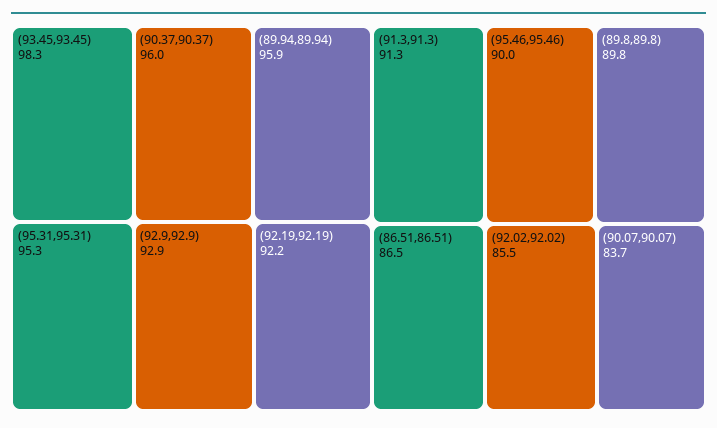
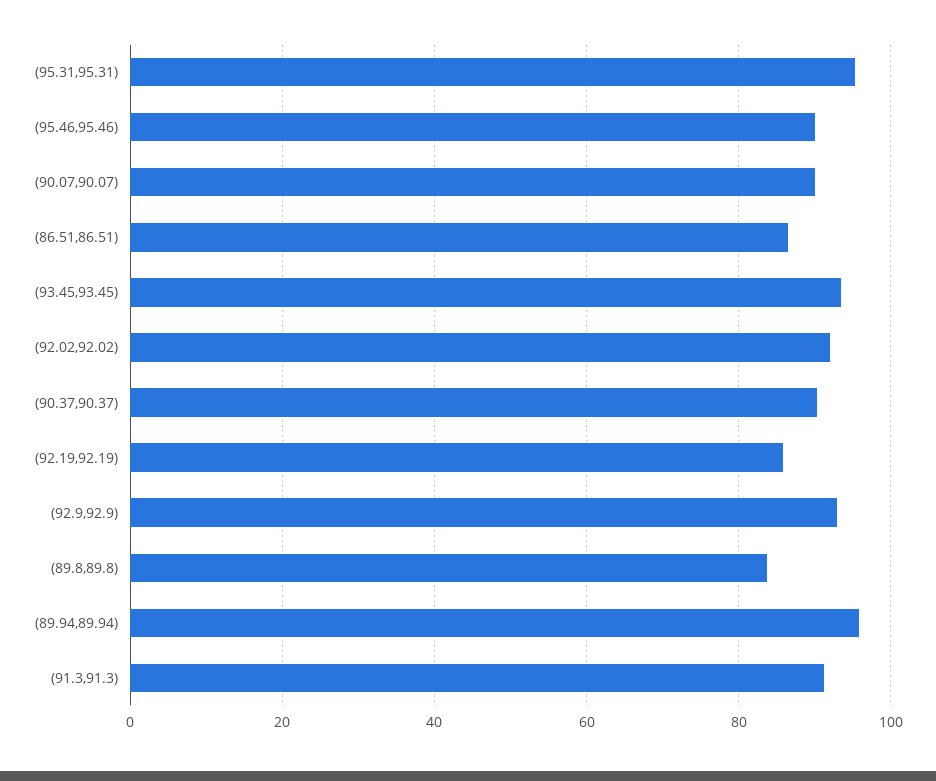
(93.45,93.45): 98.3 -> 94
(90.37,90.37): 96 -> 90
(92.19,92.19): 92.2 -> 86
(89.8,89.8): 89.8 -> 84
(92.02,92.02): 85.5 -> 92
(90.07,90.07): 83.7 -> 90

